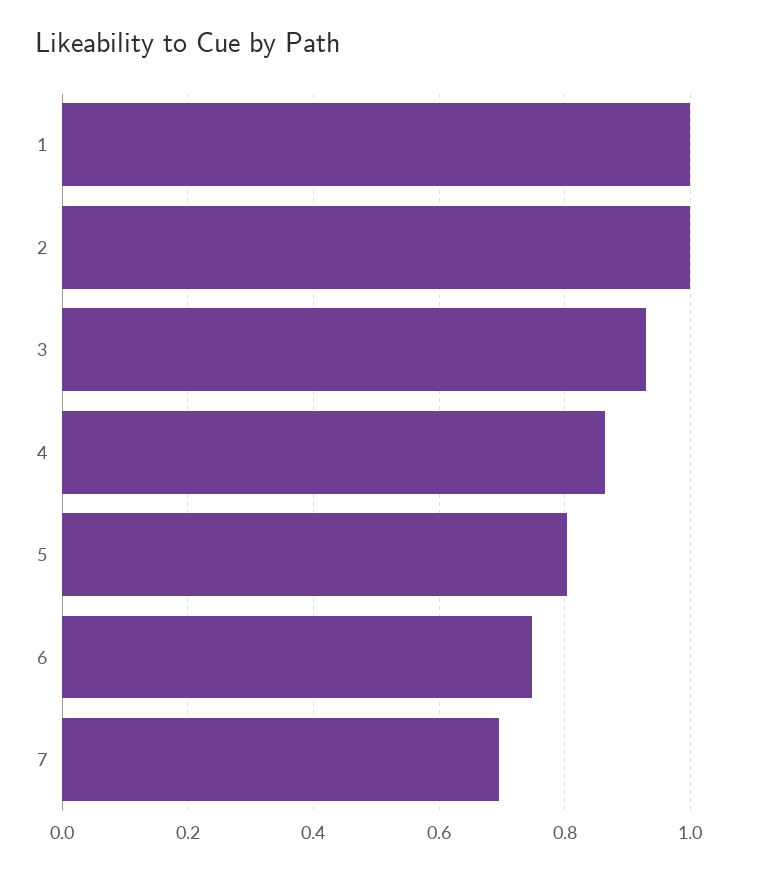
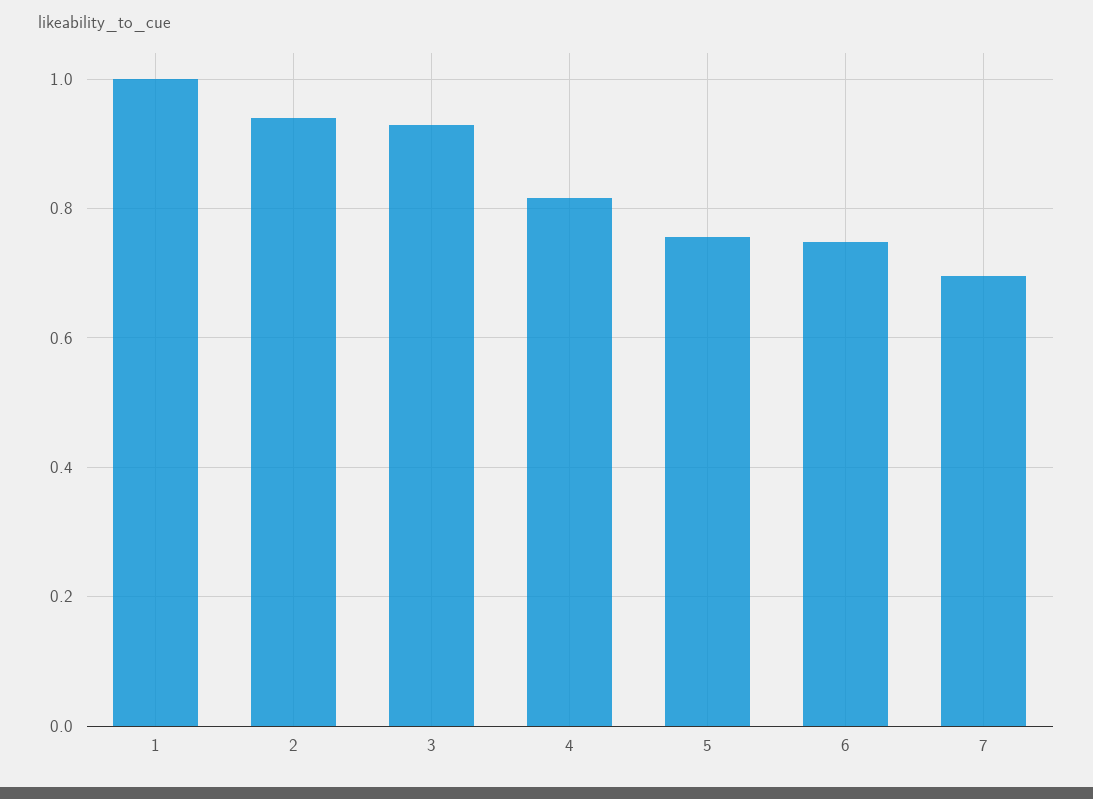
2: 1 -> 0.94
4: 0.86 -> 0.82
5: 0.8 -> 0.76

